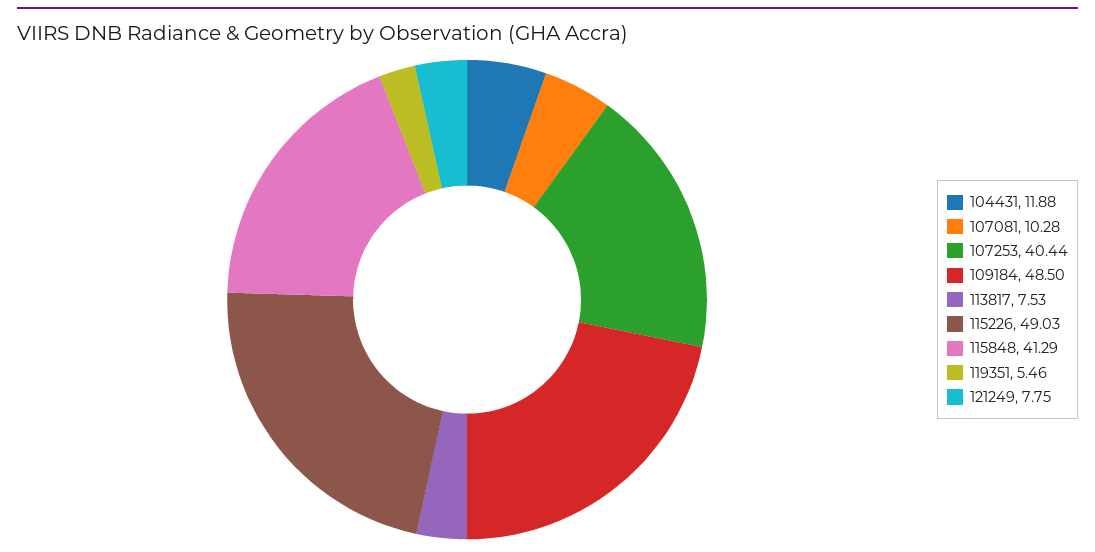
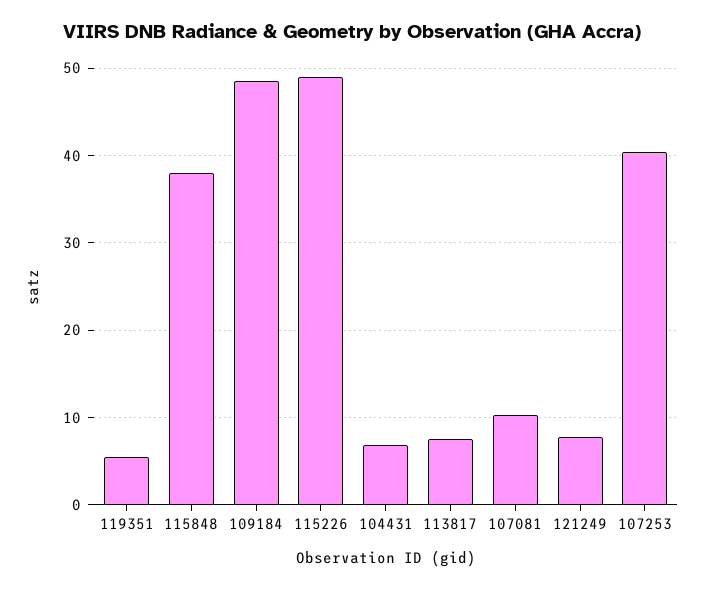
104431: 11.88 -> 7
115848: 41.29 -> 38

